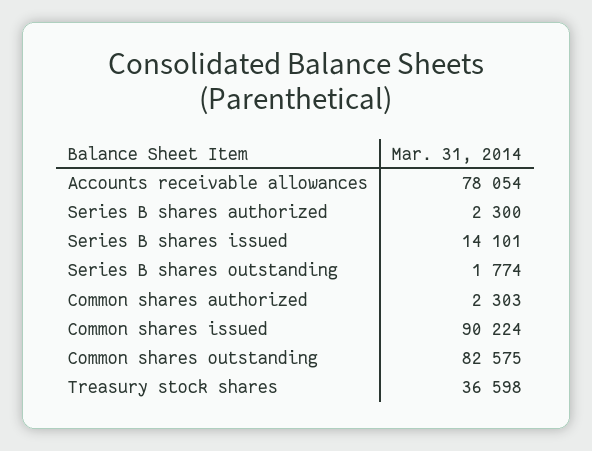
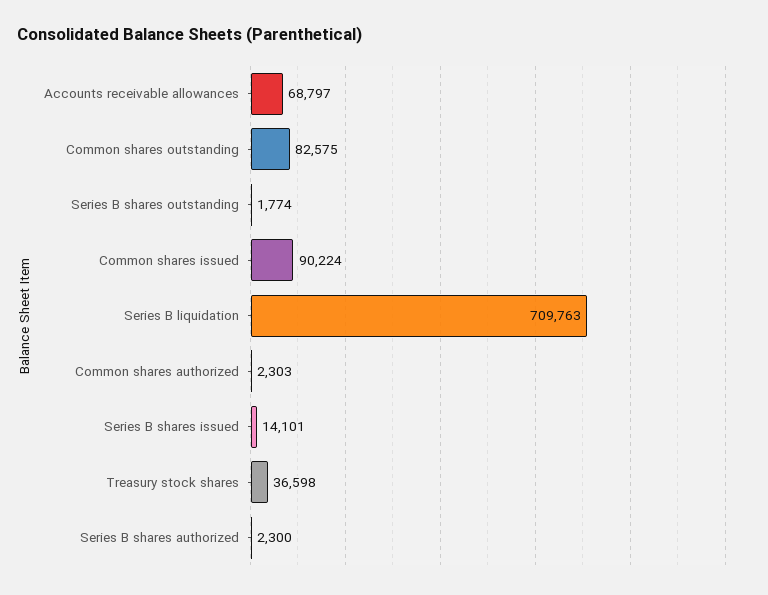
Accounts receivable allowances: 78054 -> 68797
Series B liquidation: none -> 709763

